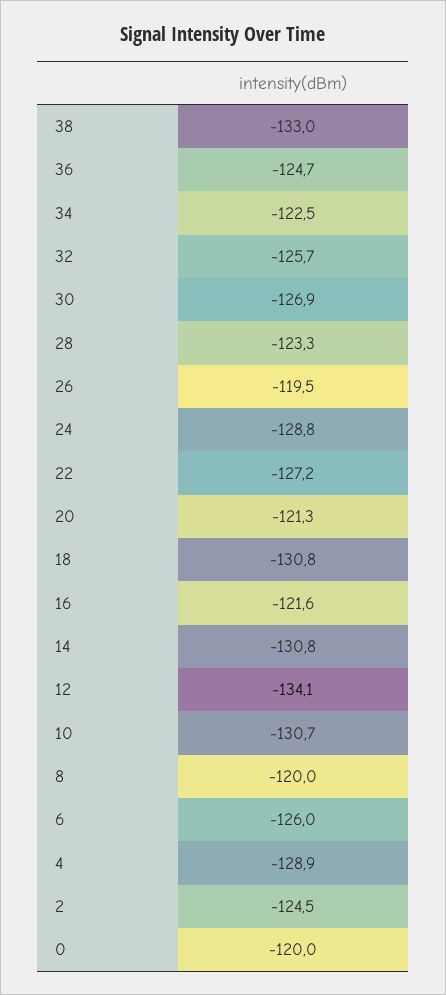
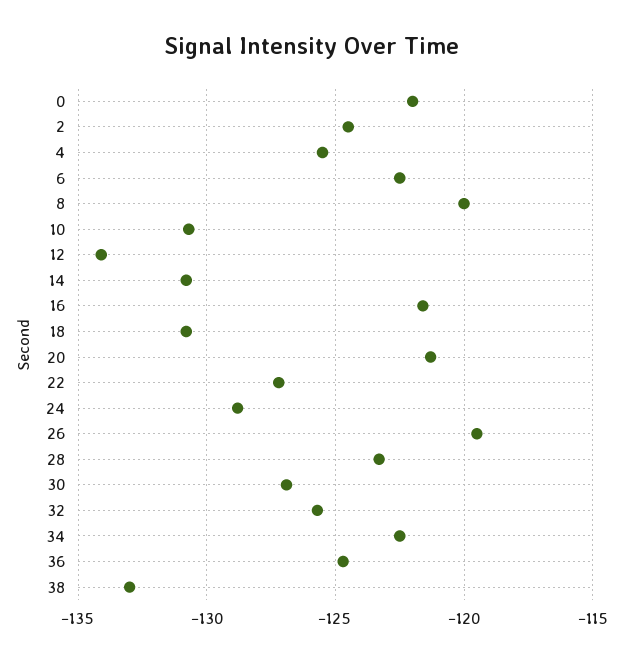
6: -126 -> -122.5
4: -128.9 -> -125.5
0: -120 -> -122

